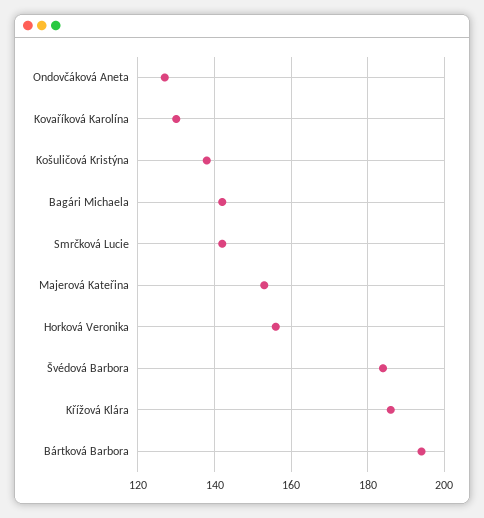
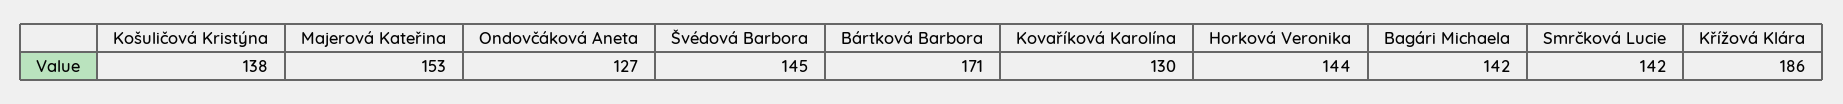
Horková Veronika: 155 -> 144
Švédová Barbora: 185 -> 145
Bártková Barbora: 195 -> 171

